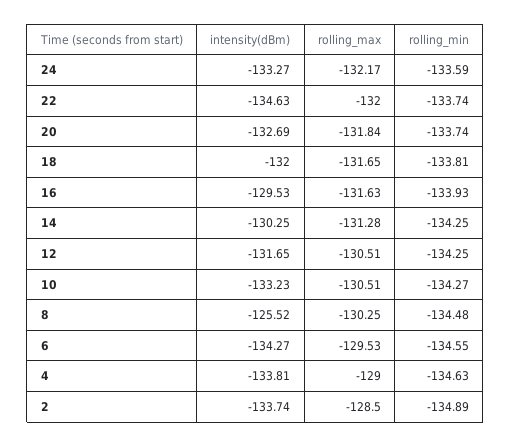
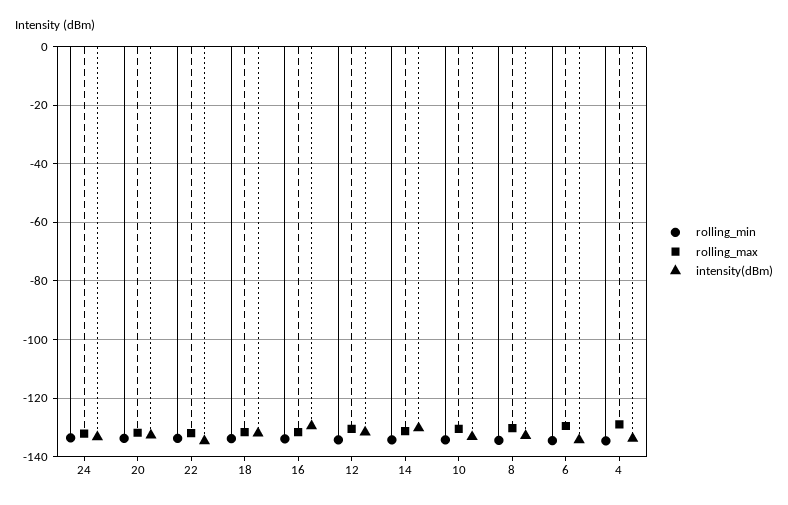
intensity(dBm), 8: -125.52 -> -132.5
intensity(dBm), 2: -133.74 -> none
rolling_max, 2: -128.5 -> none
rolling_min, 2: -134.89 -> none

